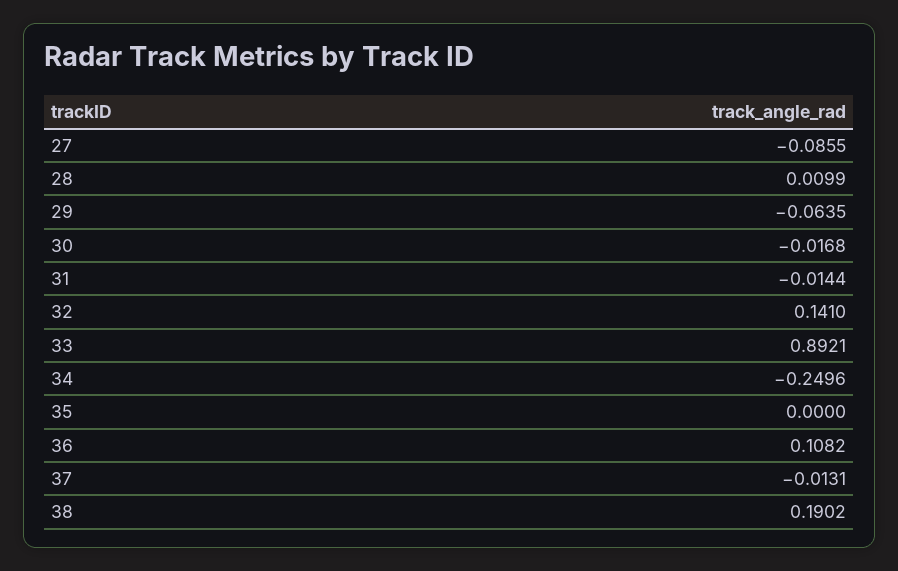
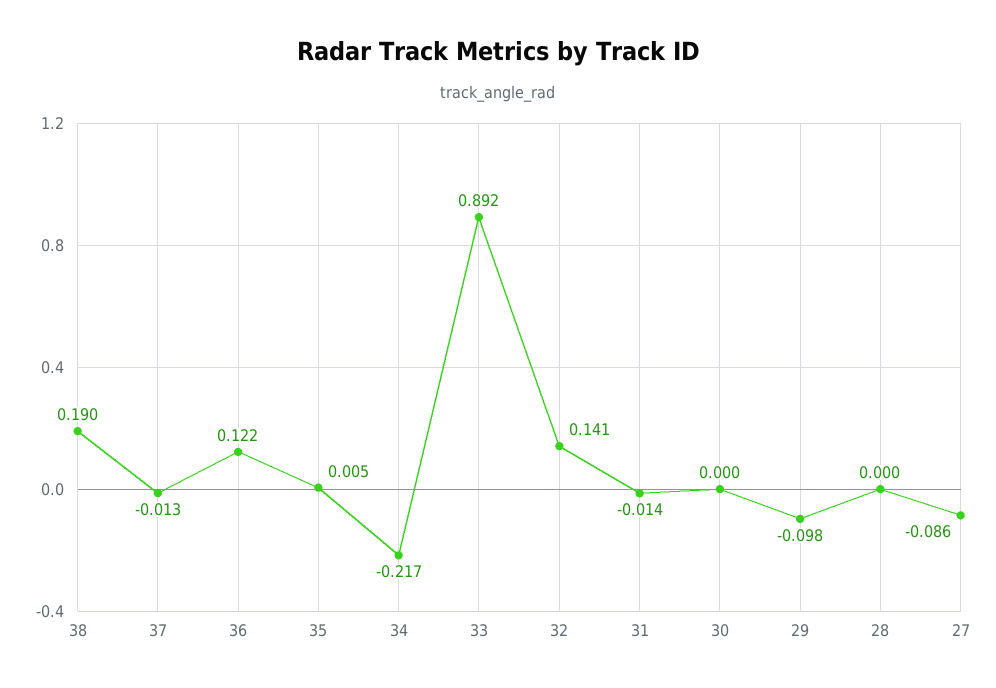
28: 0.0099 -> 0
29: -0.0635 -> -0.098
30: -0.0168 -> 0
34: -0.2496 -> -0.217
35: 0 -> 0.005
36: 0.1082 -> 0.122

